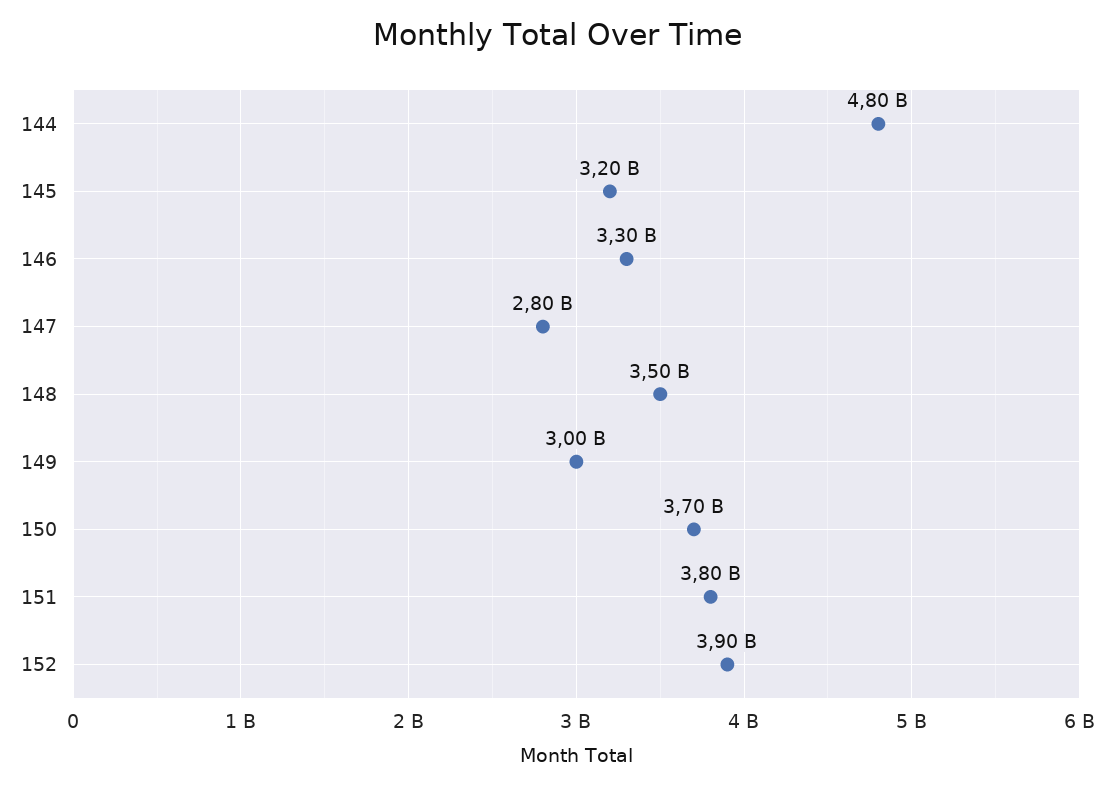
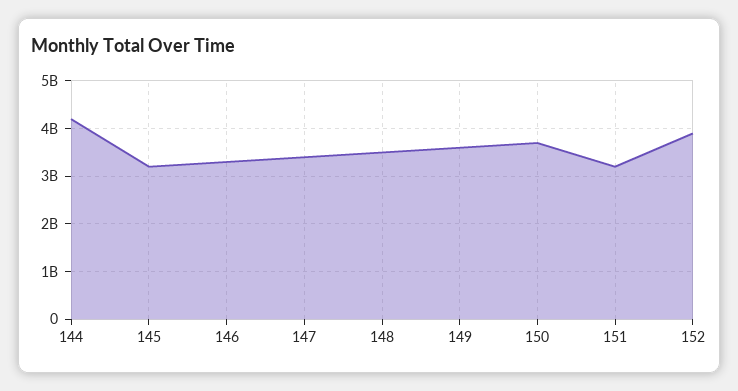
144: 4800000000 -> 4200000000
147: 2800000000 -> 3400000000
149: 3000000000 -> 3600000000
151: 3800000000 -> 3200000000

